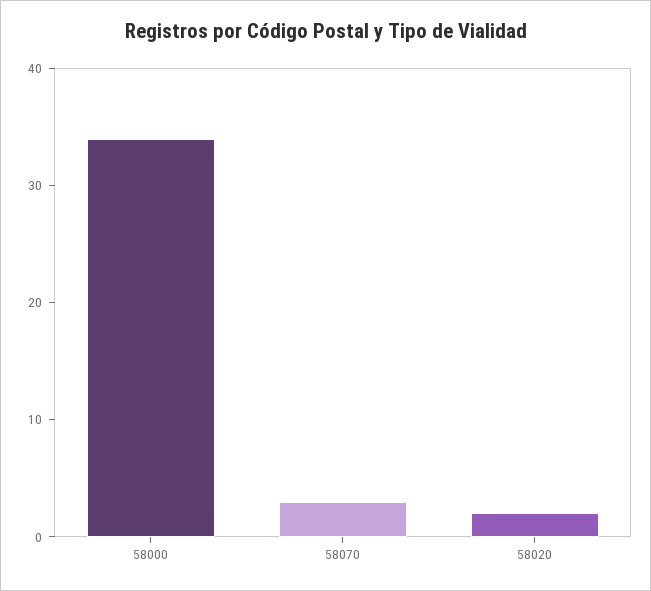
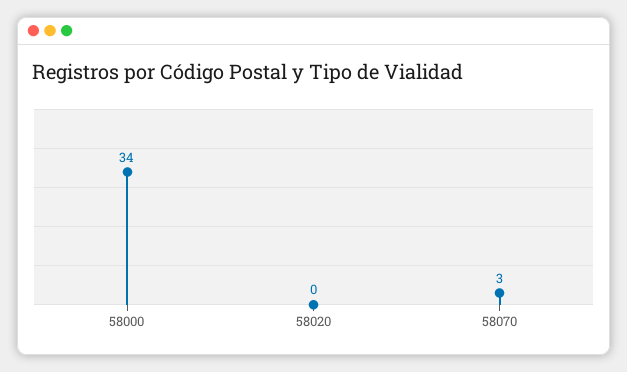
58020: 2 -> 0

